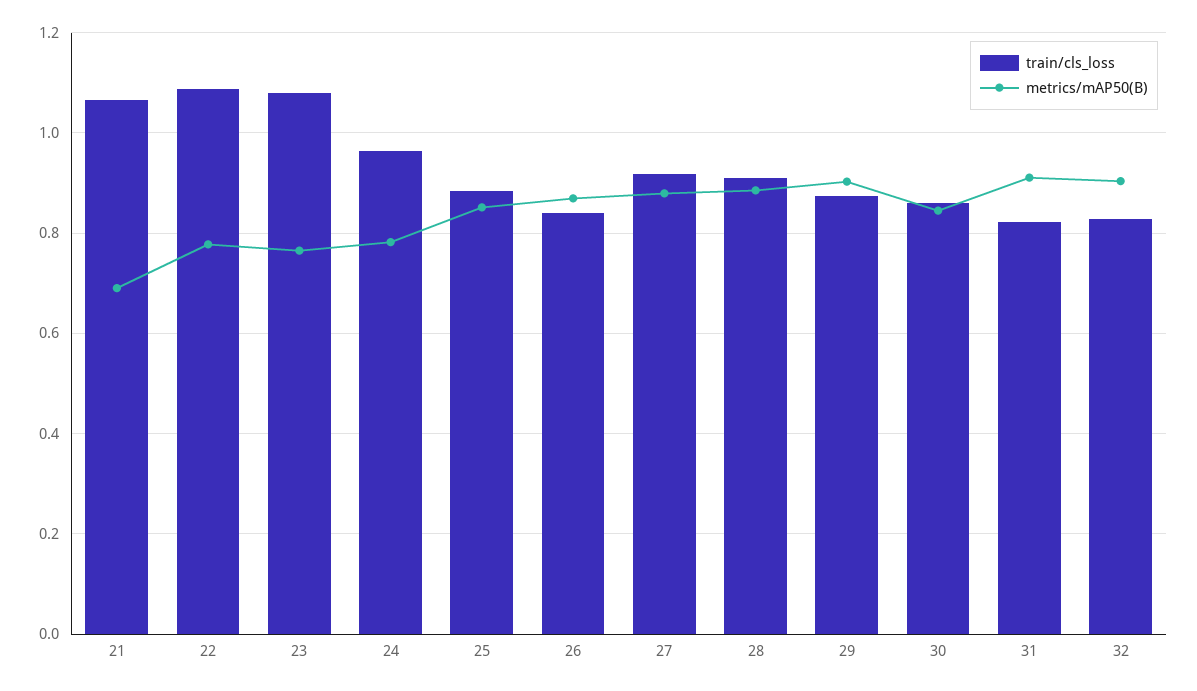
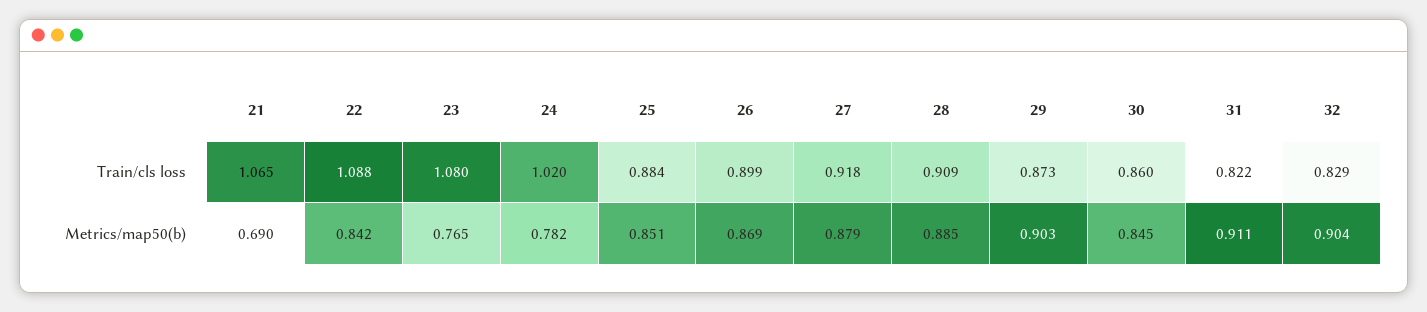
metrics/mAP50(B), 22: 0.78 -> 0.842
train/cls_loss, 24: 0.96 -> 1.02
train/cls_loss, 26: 0.84 -> 0.899

